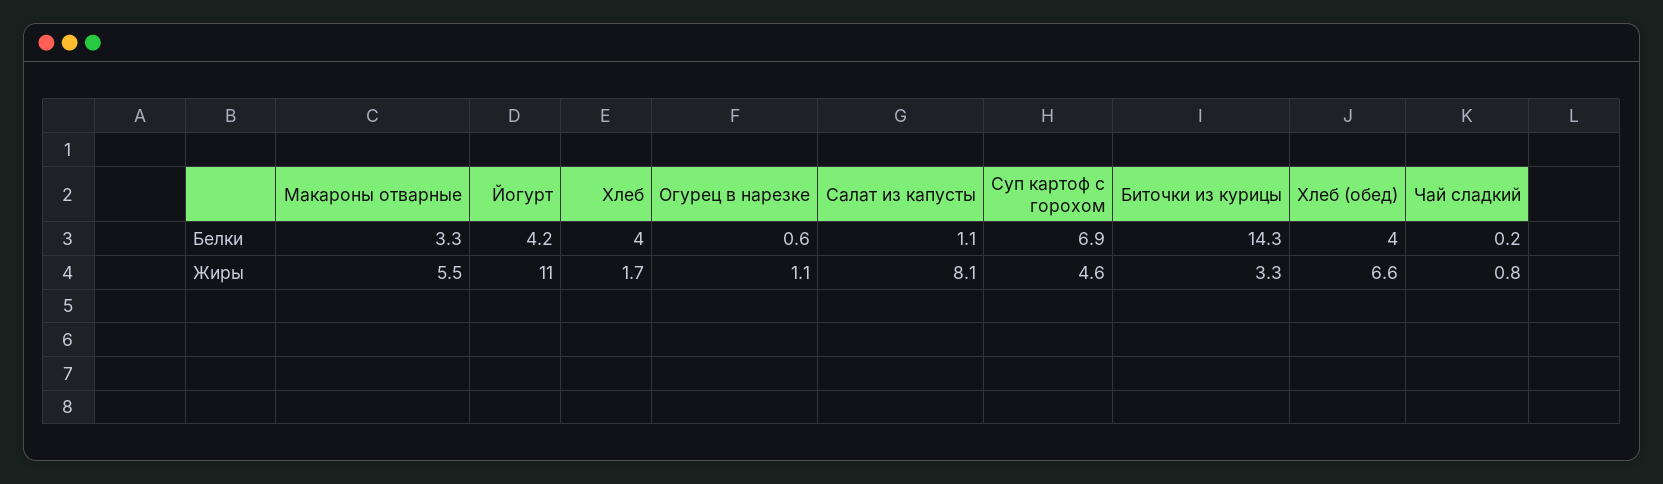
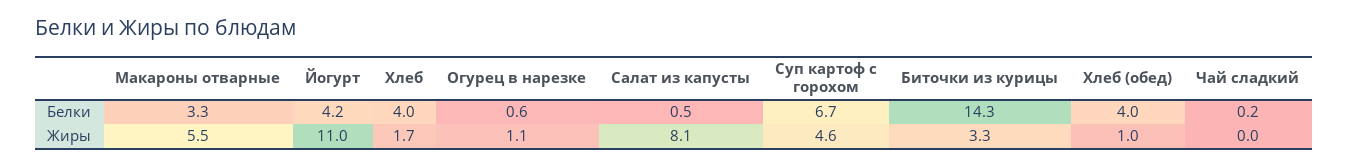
Салат из капусты, Белки: 1.1 -> 0.5
Суп картоф с горохом, Белки: 6.9 -> 6.7
Хлеб (обед), Жиры: 6.6 -> 1
Чай сладкий, Жиры: 0.8 -> 0

